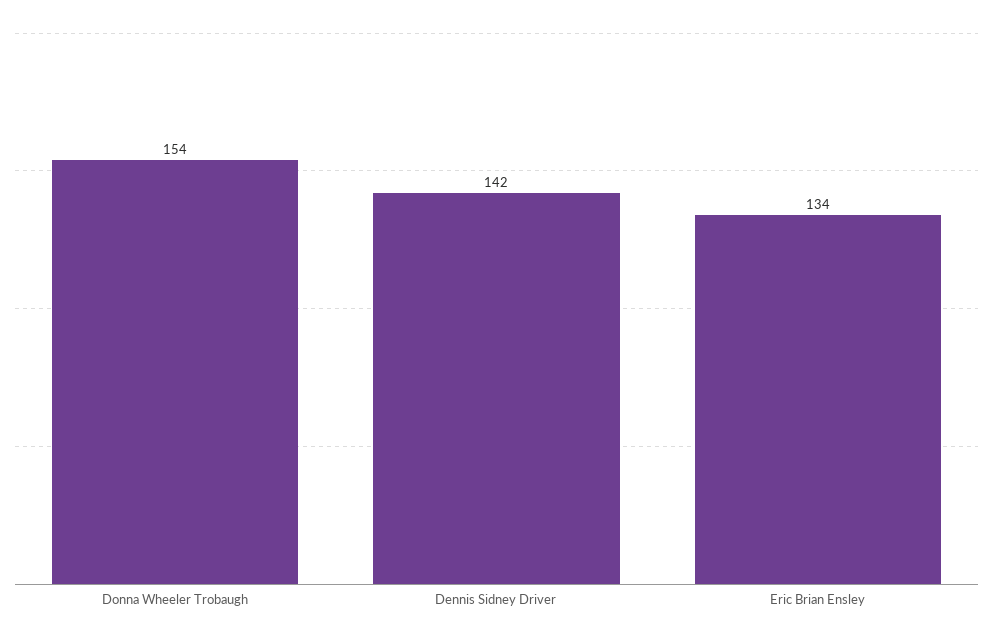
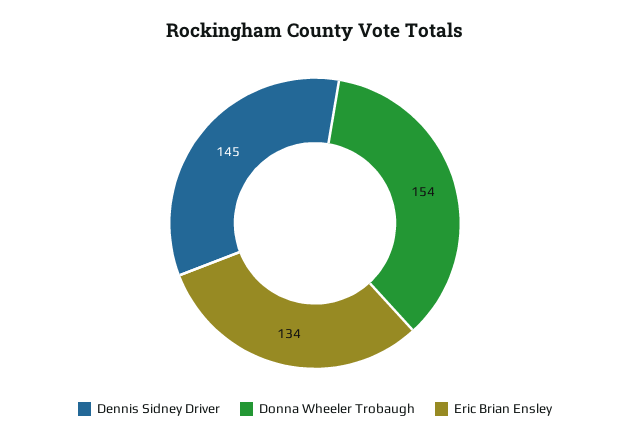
Dennis Sidney Driver: 142 -> 145

